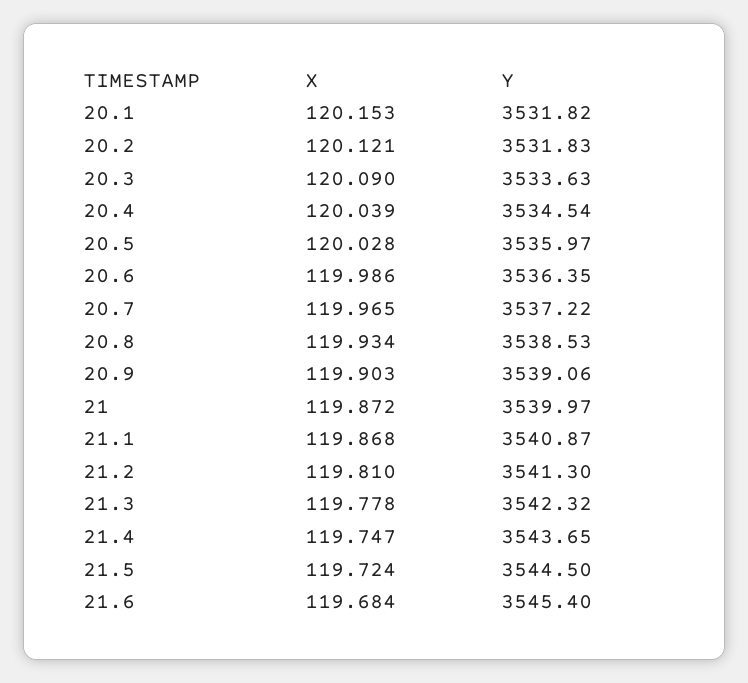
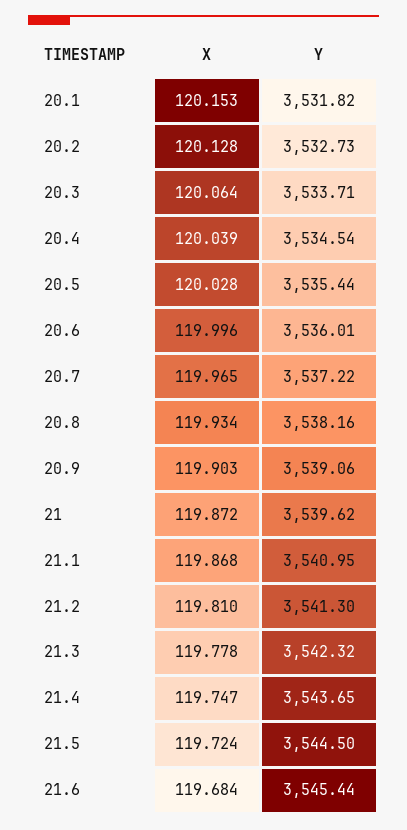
X, 20.2: 120.121 -> 120.128
Y, 20.2: 3531.83 -> 3532.73
X, 20.3: 120.09 -> 120.064
Y, 20.3: 3533.63 -> 3533.71
Y, 20.5: 3535.97 -> 3535.44
X, 20.6: 119.986 -> 119.996
Y, 20.6: 3536.35 -> 3536.01
Y, 20.8: 3538.53 -> 3538.16
Y, 21: 3539.97 -> 3539.62
Y, 21.1: 3540.87 -> 3540.95
Y, 21.6: 3545.4 -> 3545.44

